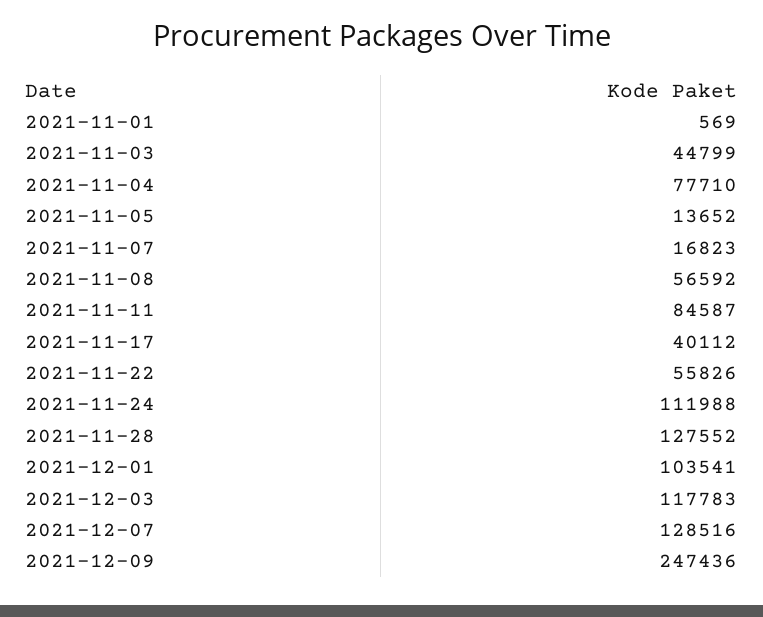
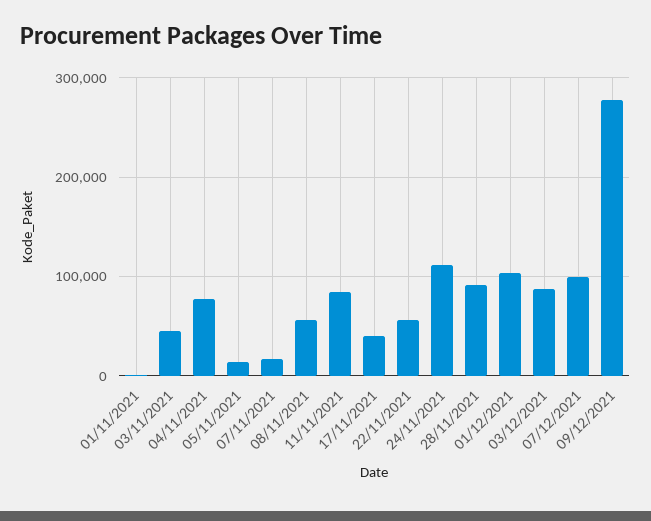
2021-11-28: 127552 -> 90000
2021-12-03: 117783 -> 90000
2021-12-07: 128516 -> 100000
2021-12-09: 247436 -> 280000

